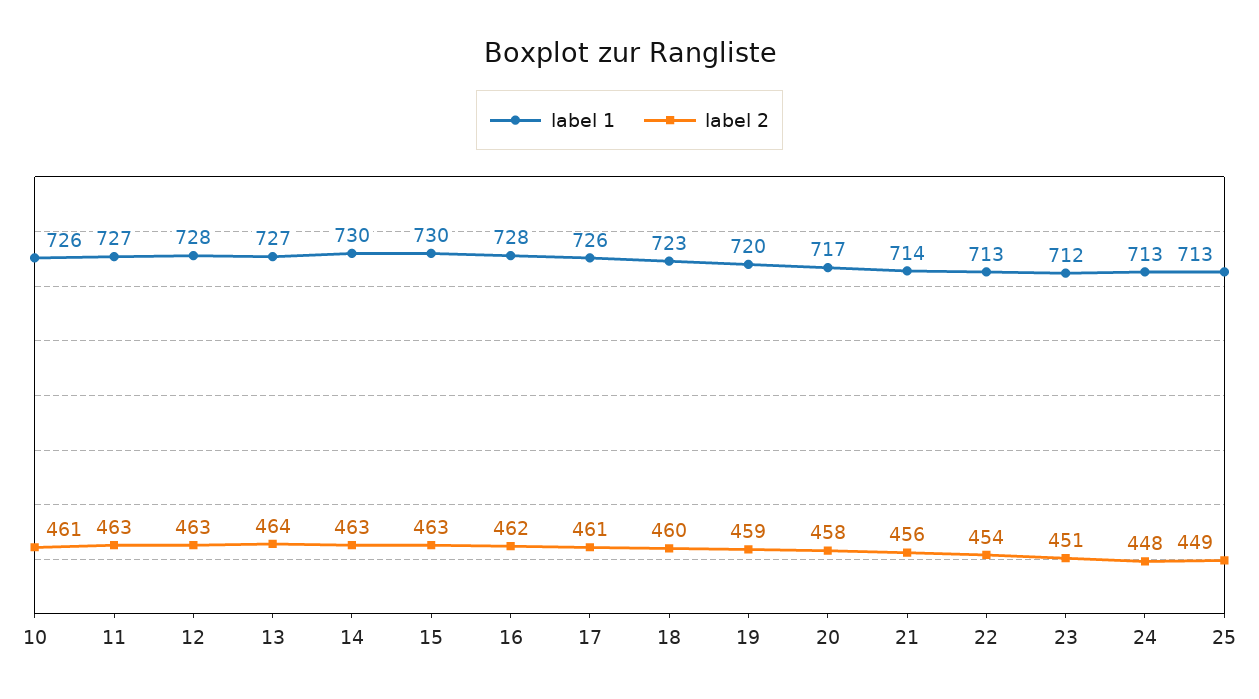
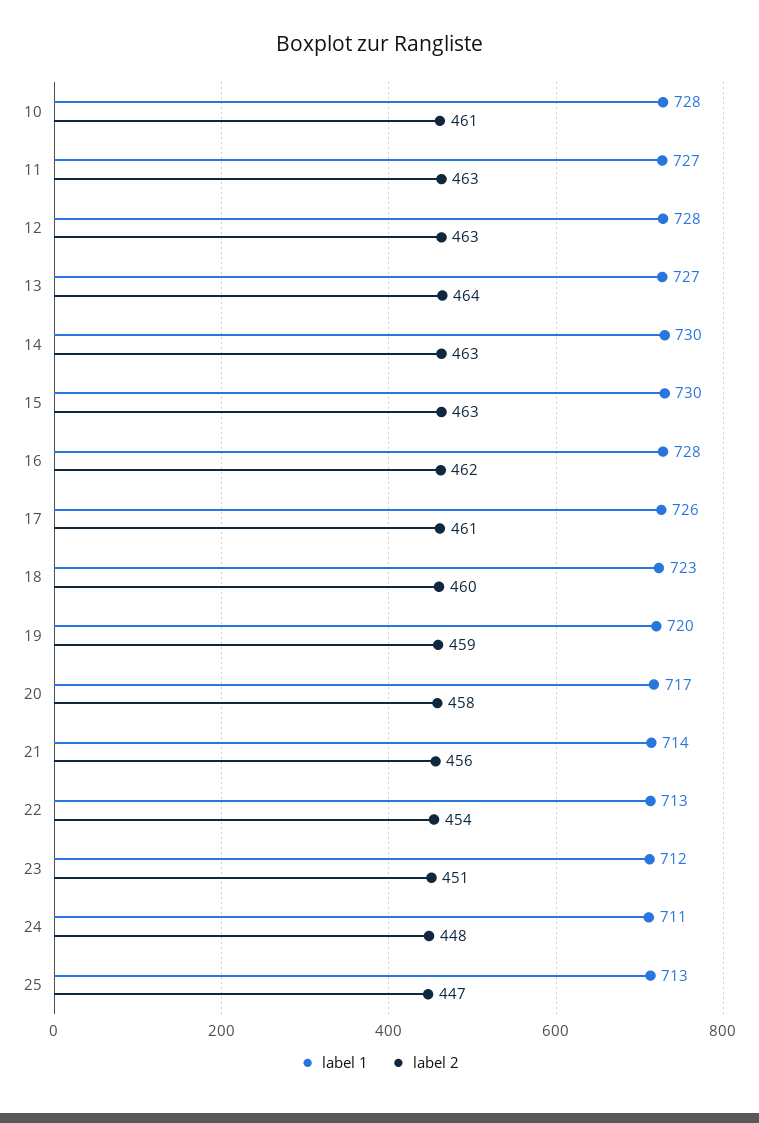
label 1, 10: 726 -> 728
label 1, 24: 713 -> 711
label 2, 25: 449 -> 447

